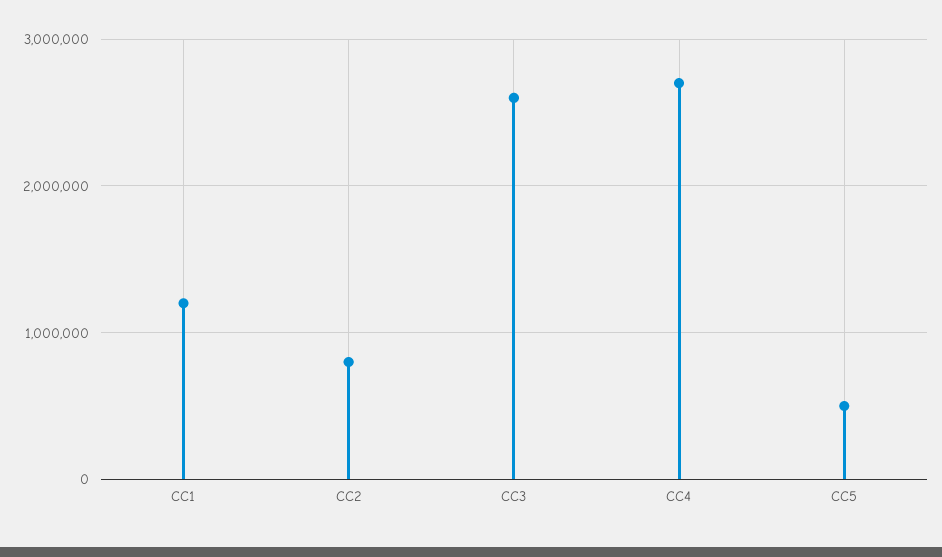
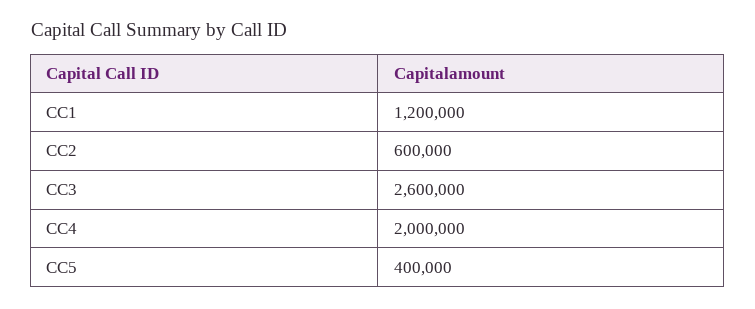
CC2: 800000 -> 600000
CC4: 2700000 -> 2000000
CC5: 500000 -> 400000

